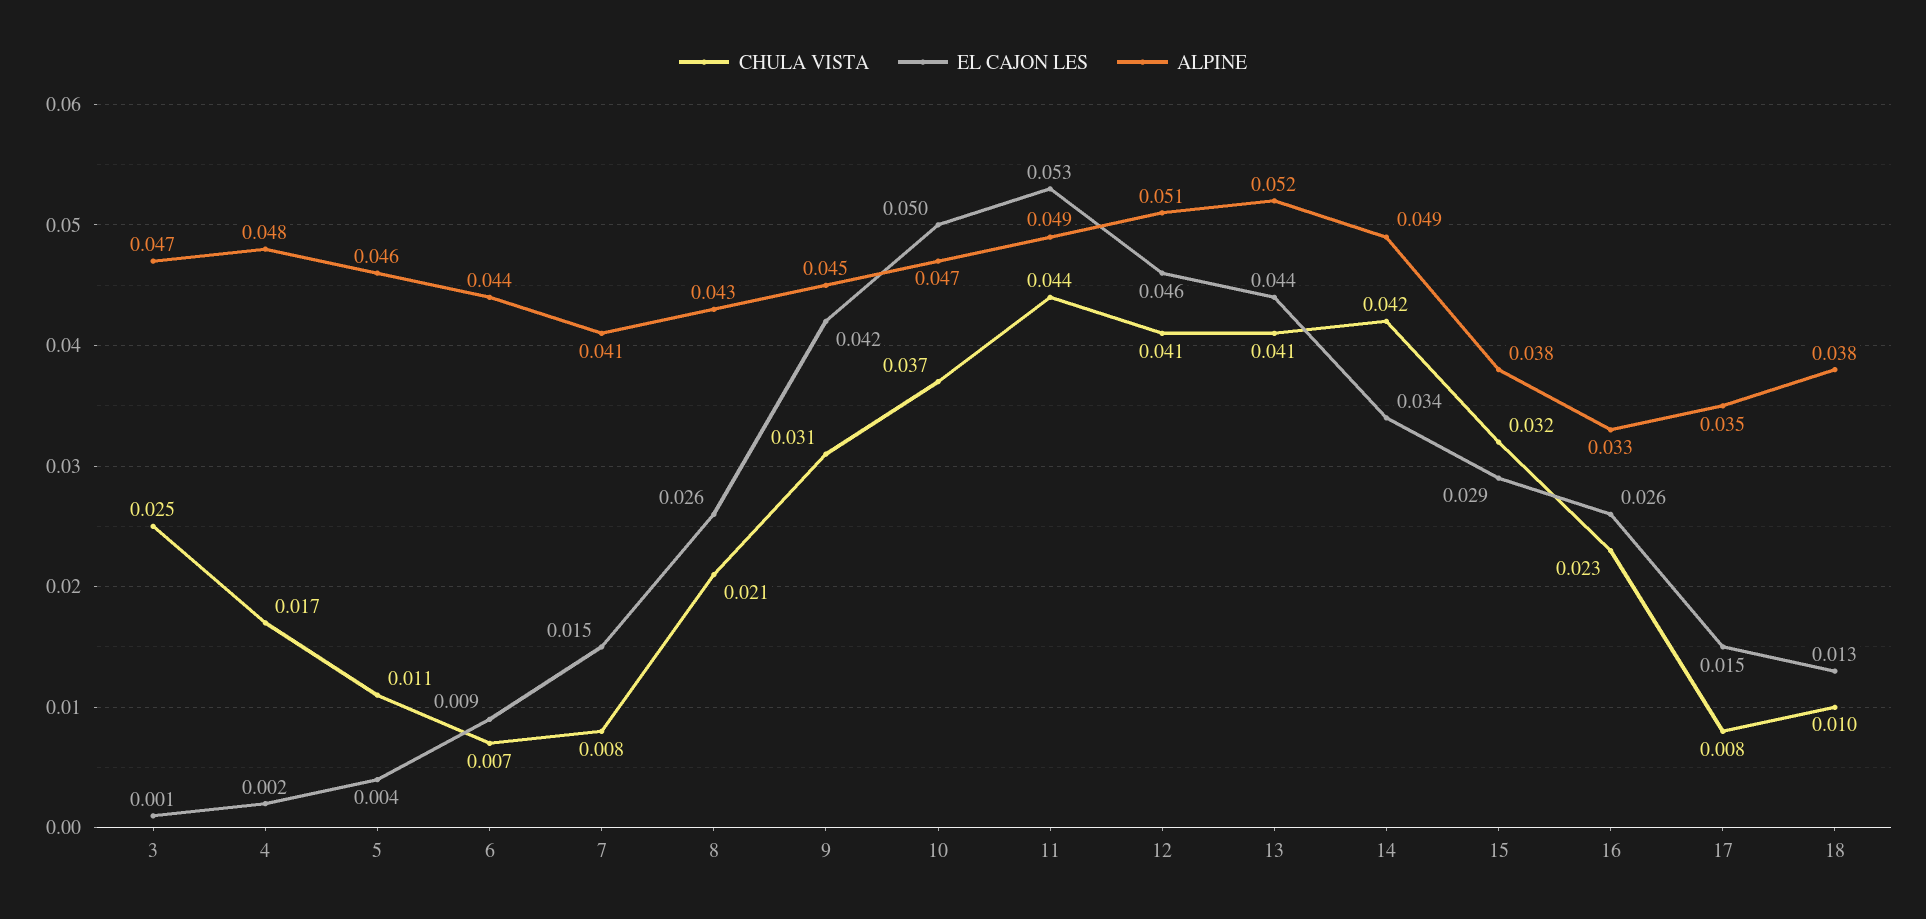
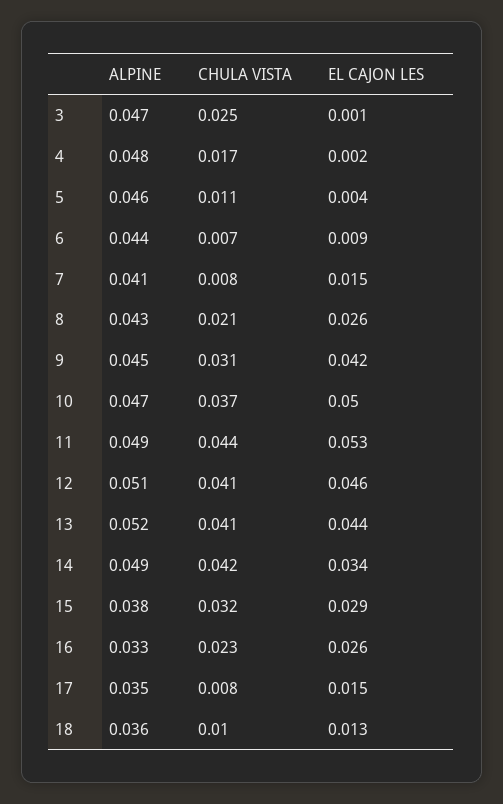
ALPINE, 18: 0.038 -> 0.036

